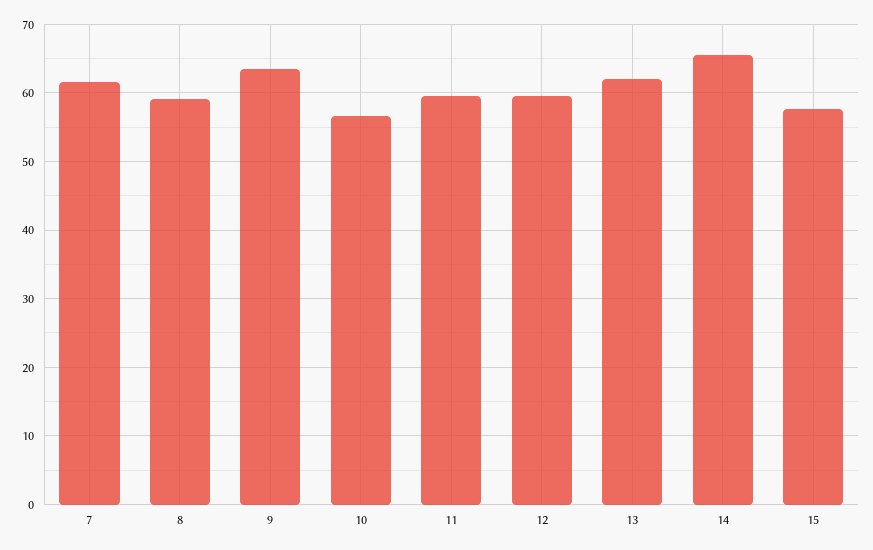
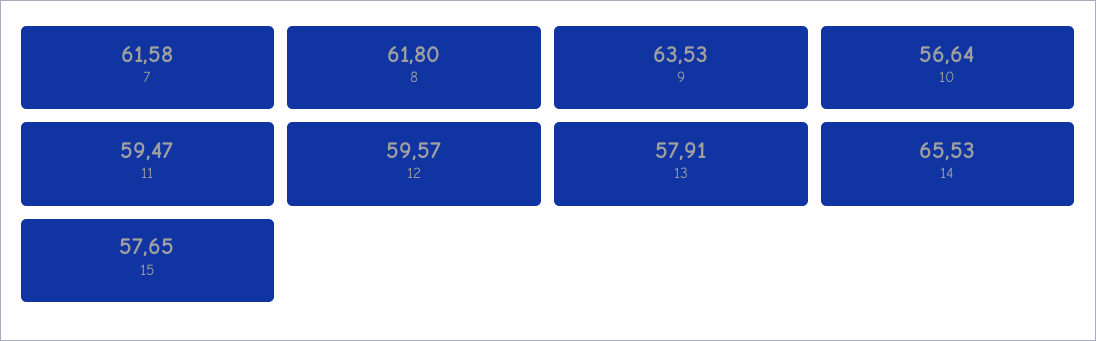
8: 59 -> 61.8
13: 62 -> 57.91

